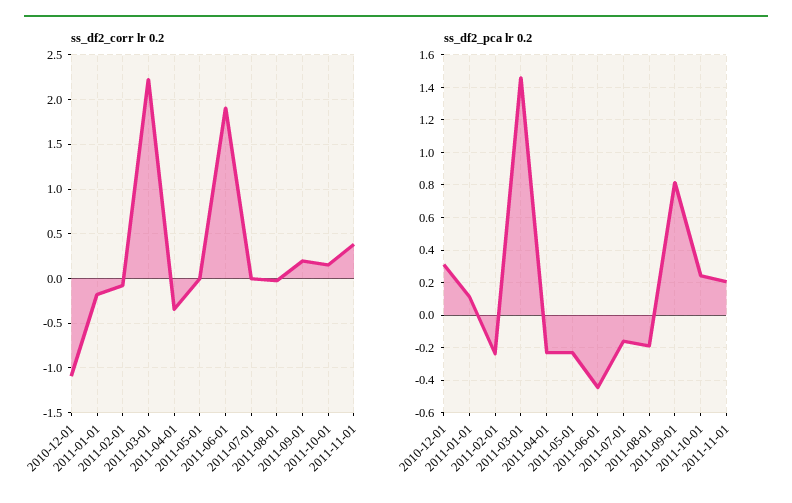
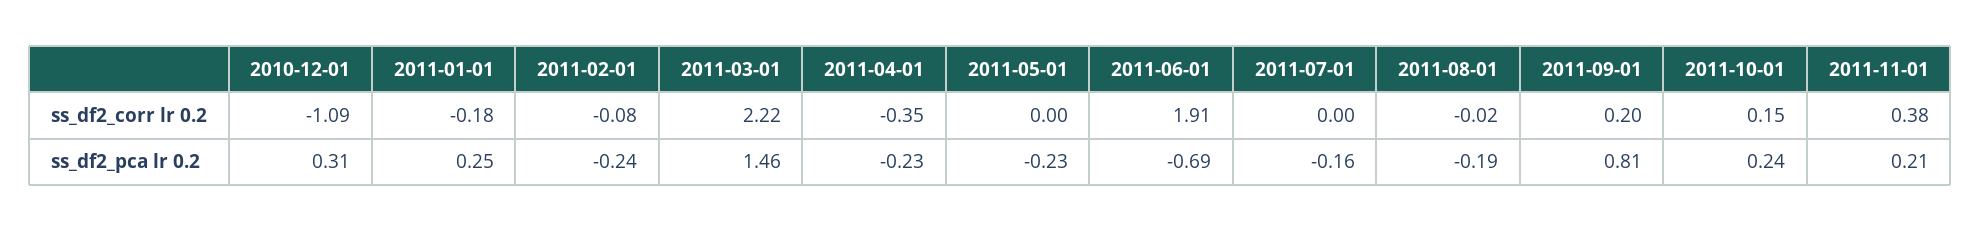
ss_df2_pca lr 0.2, 2011-01-01: 0.1 -> 0.25
ss_df2_pca lr 0.2, 2011-06-01: -0.45 -> -0.69

